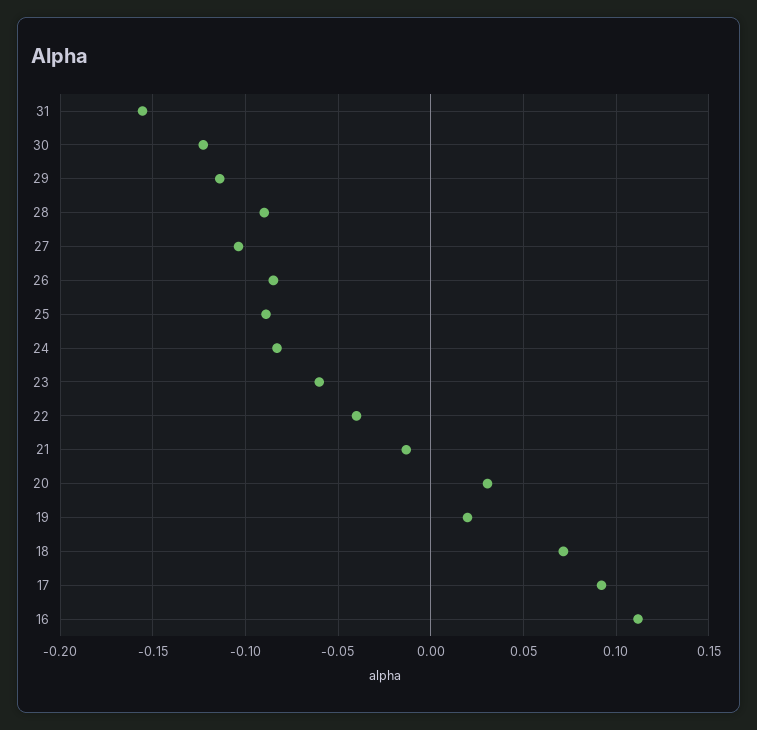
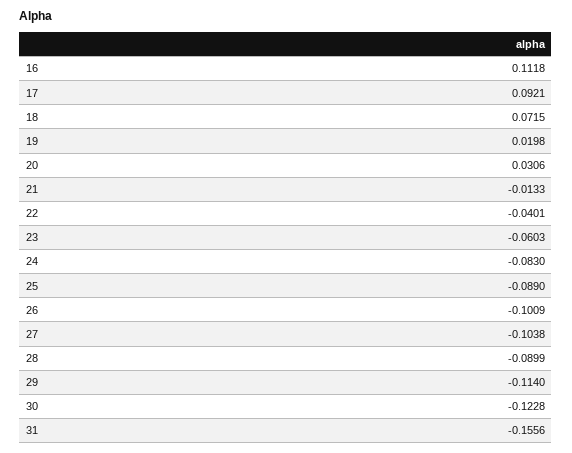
26: -0.085 -> -0.1009

